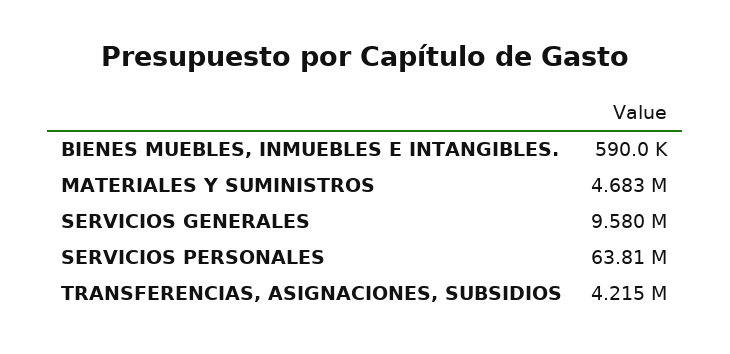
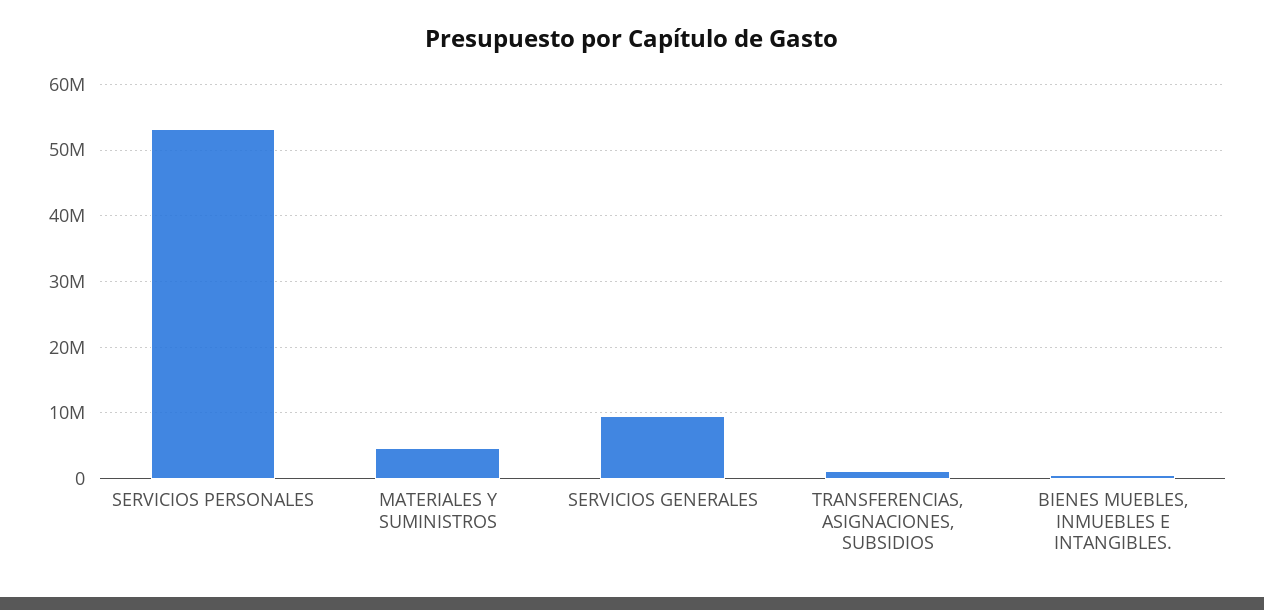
SERVICIOS PERSONALES: 63810000 -> 53000000
TRANSFERENCIAS, ASIGNACIONES, SUBSIDIOS: 4215000 -> 1000000

